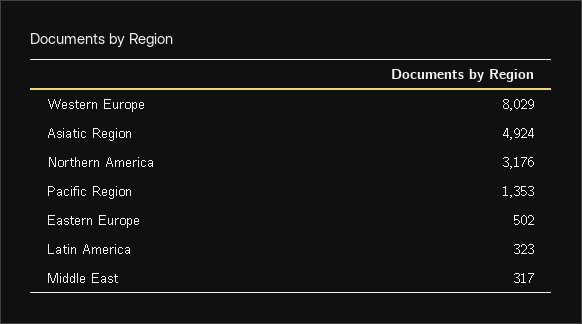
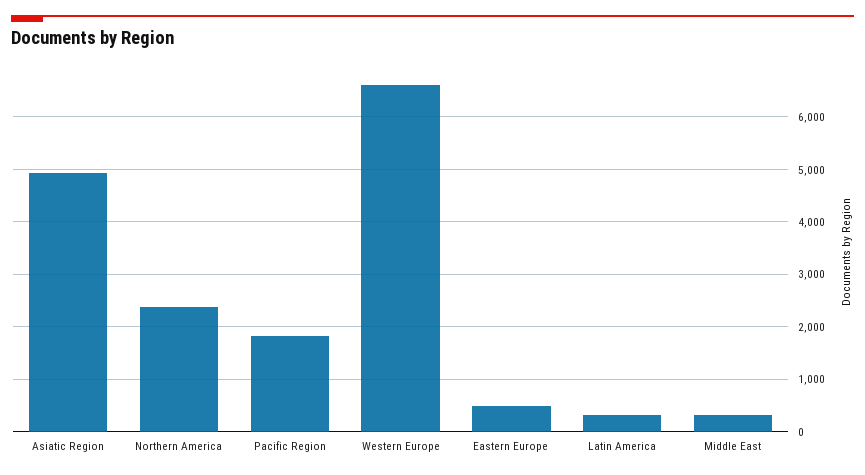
Western Europe: 8029 -> 6600
Northern America: 3176 -> 2400
Pacific Region: 1353 -> 1800

